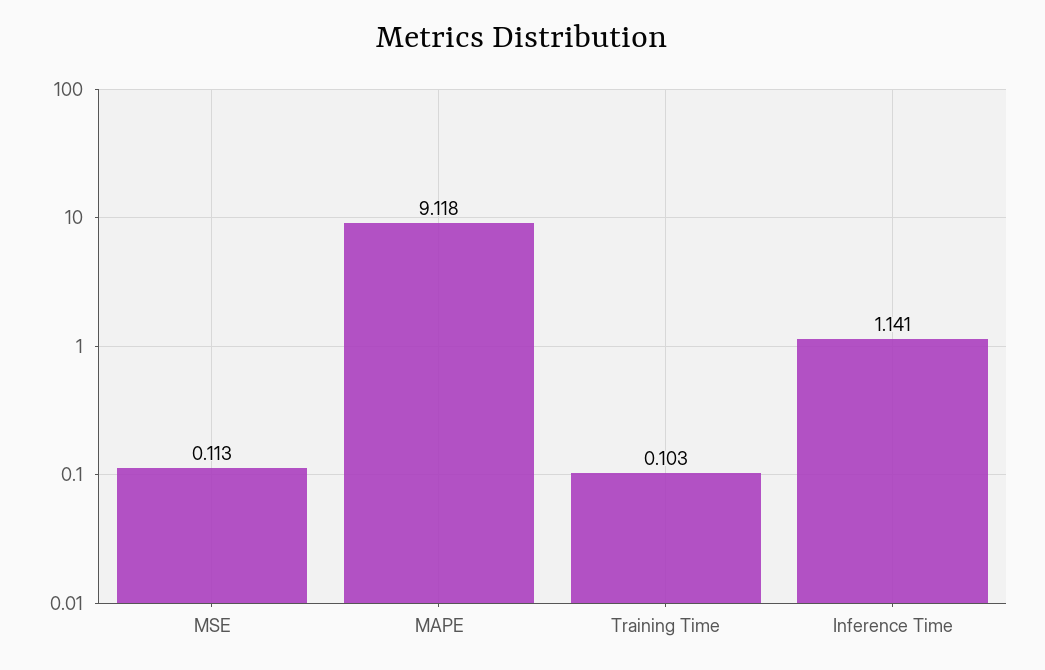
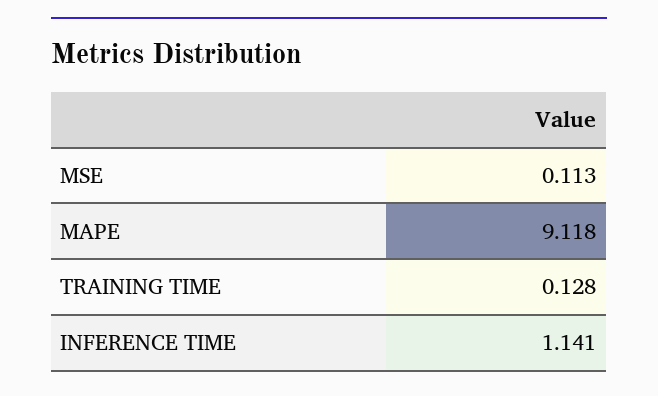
Training Time: 0.103 -> 0.128

